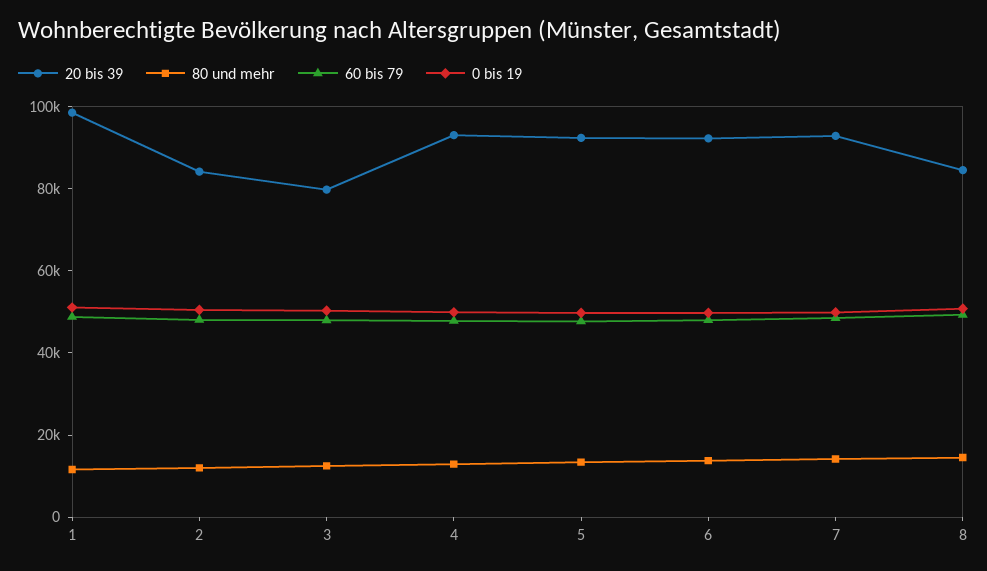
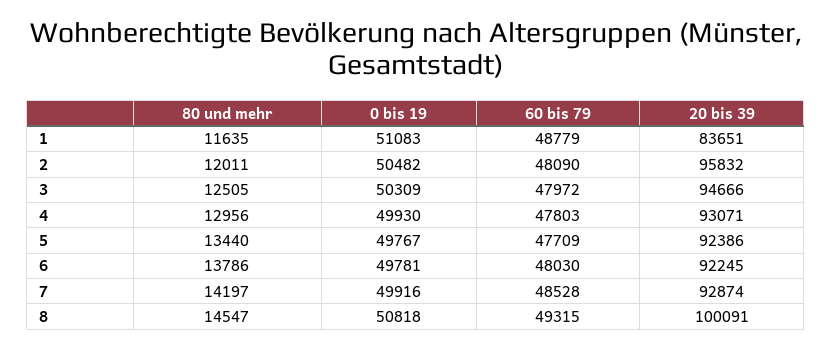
20 bis 39, 1: 100000 -> 83651
20 bis 39, 2: 85000 -> 95832
20 bis 39, 3: 80000 -> 94666
20 bis 39, 8: 85000 -> 100091

